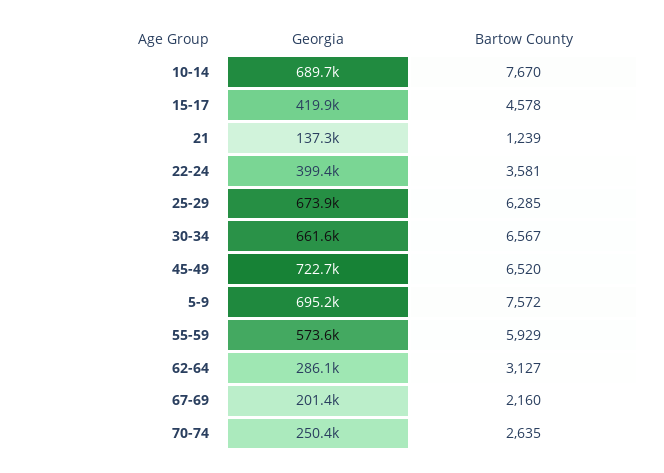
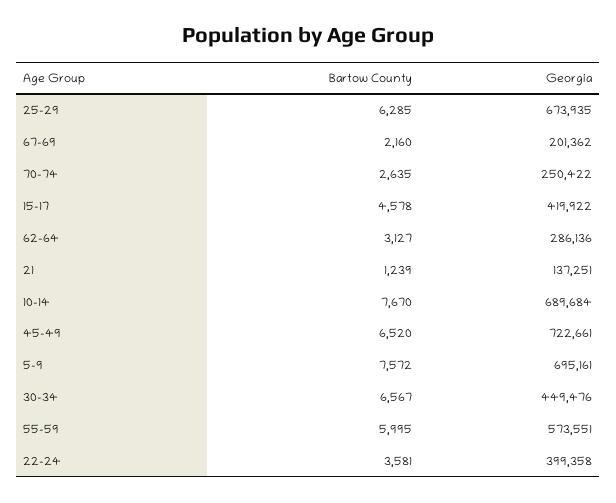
Georgia, 30-34: 661600 -> 449476
Bartow County, 55-59: 5929 -> 5995

